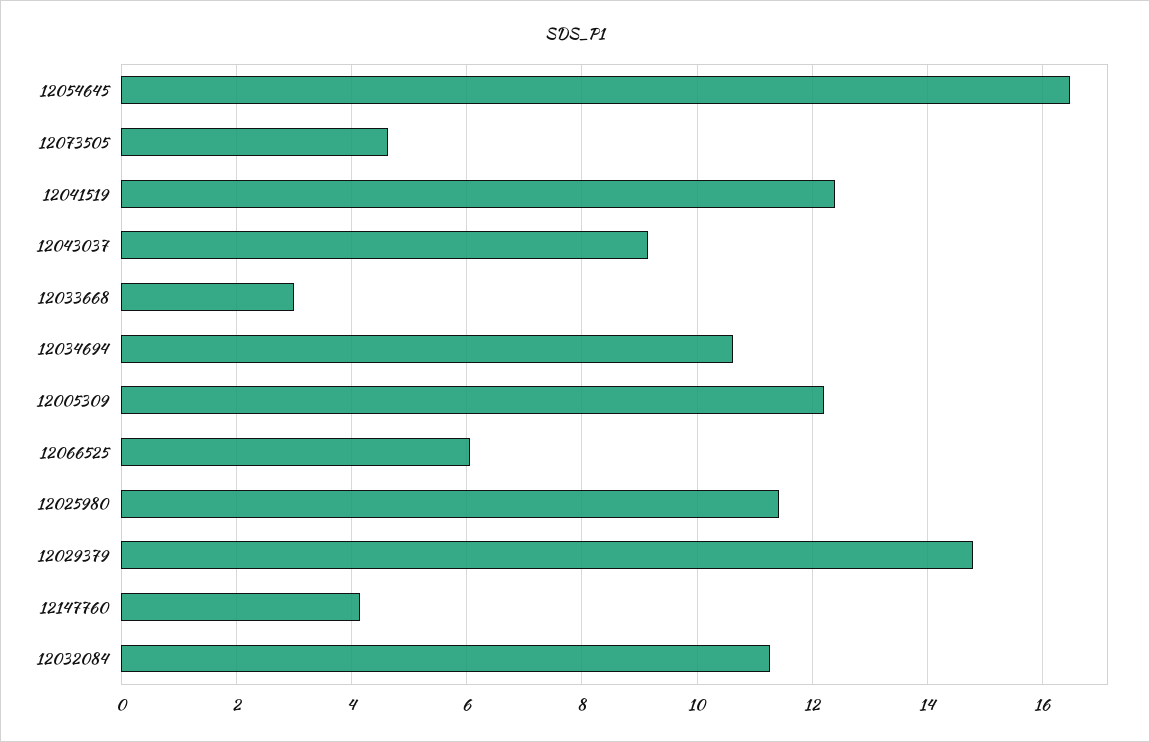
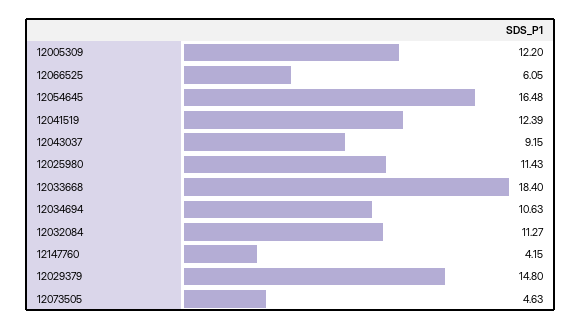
12033668: 3 -> 18.4

